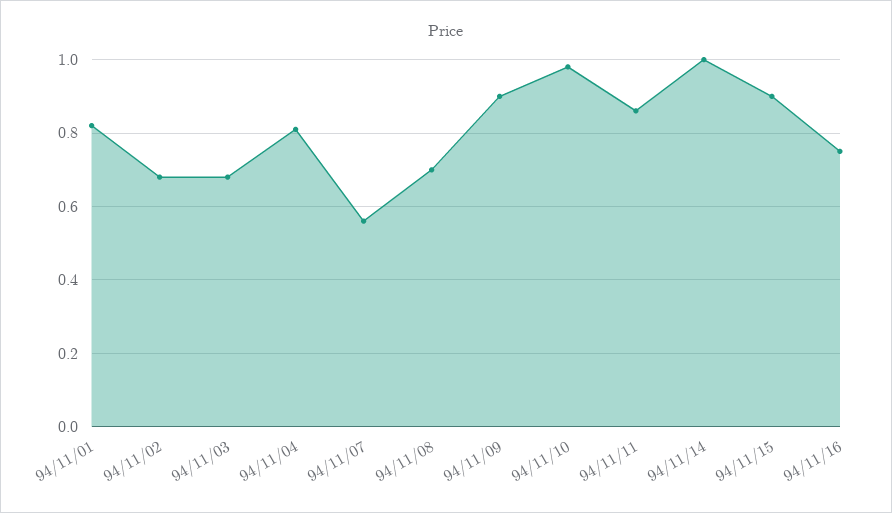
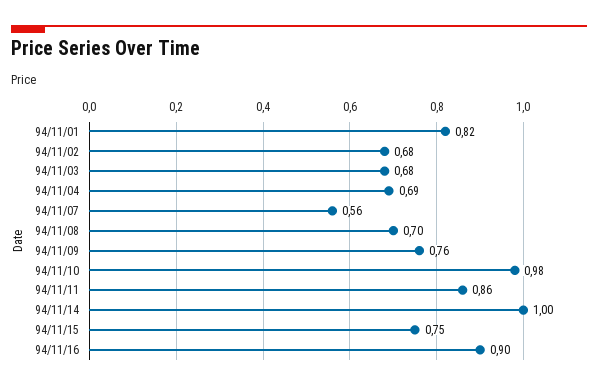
94/11/04: 0.8 -> 0.69
94/11/09: 0.9 -> 0.76
94/11/15: 0.9 -> 0.75
94/11/16: 0.75 -> 0.9

